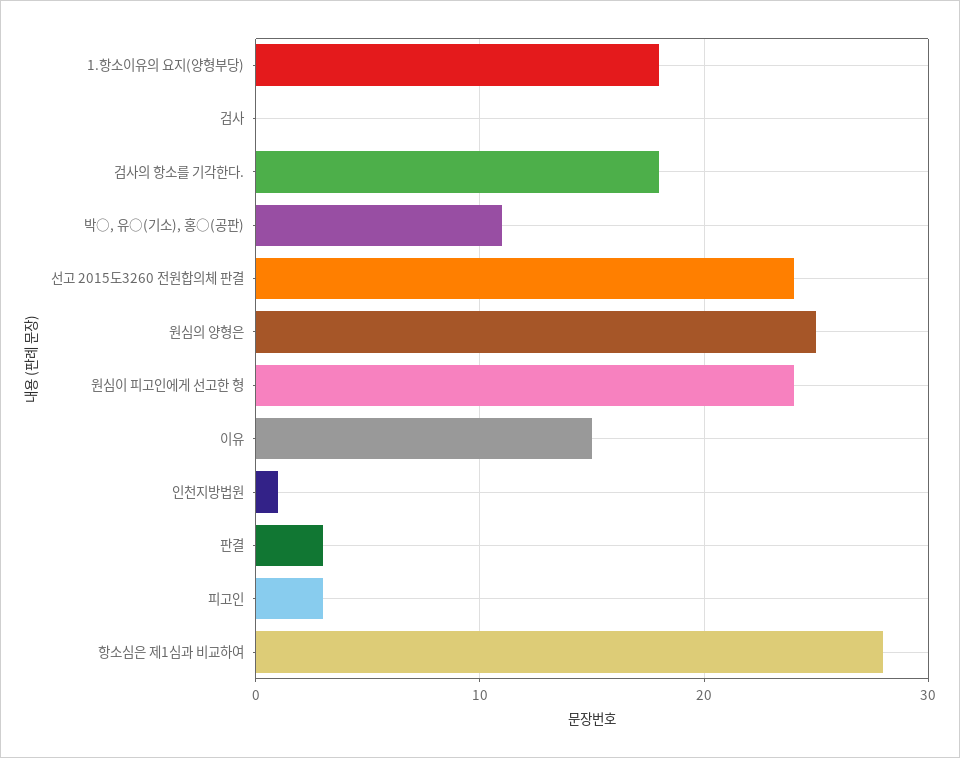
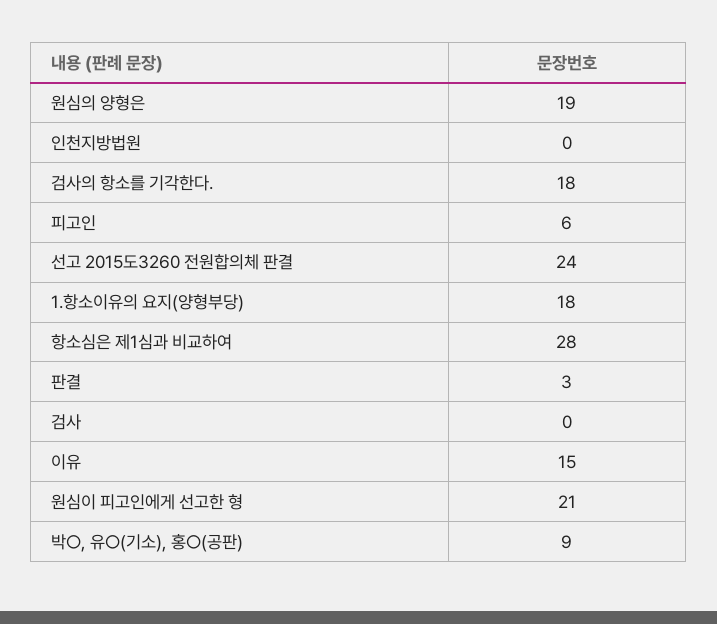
박○, 유○(기소), 홍○(공판): 11 -> 9
원심의 양형은: 25 -> 19
원심이 피고인에게 선고한 형: 24 -> 21
인천지방법원: 1 -> 0
피고인: 3 -> 6

